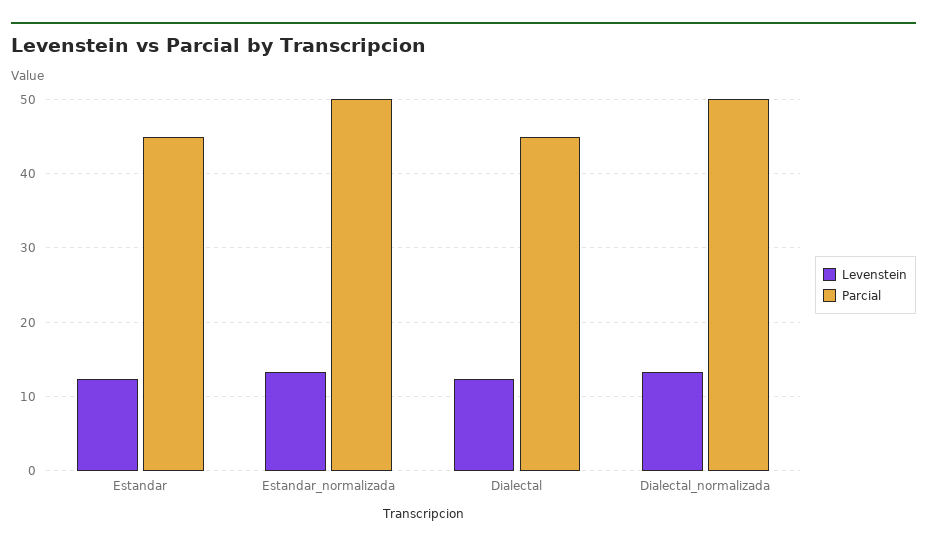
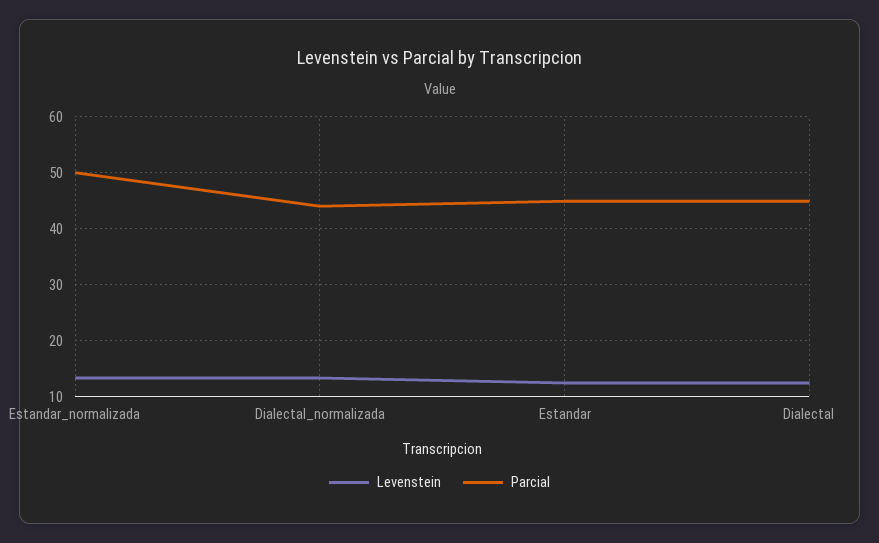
Parcial, Dialectal_normalizada: 50 -> 44

